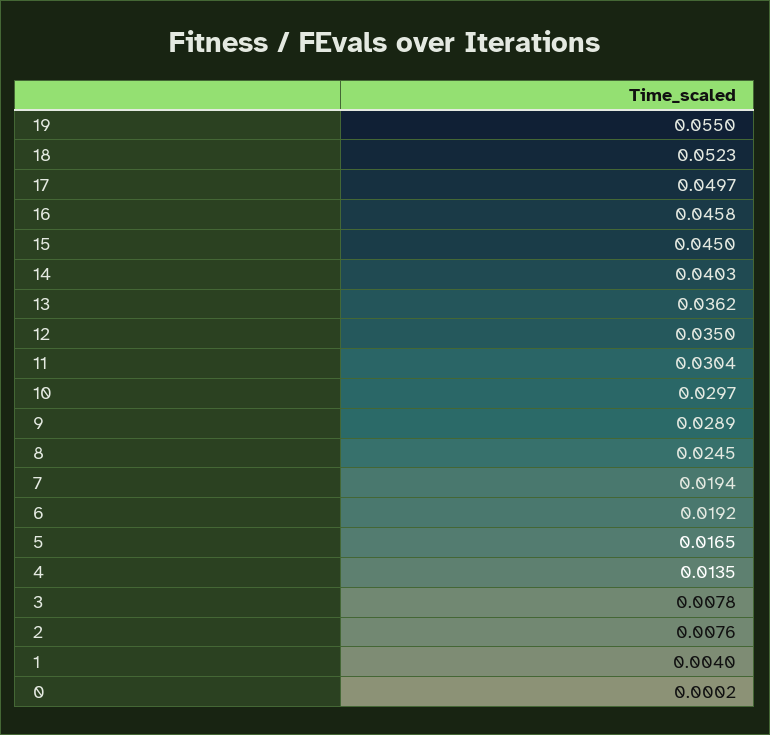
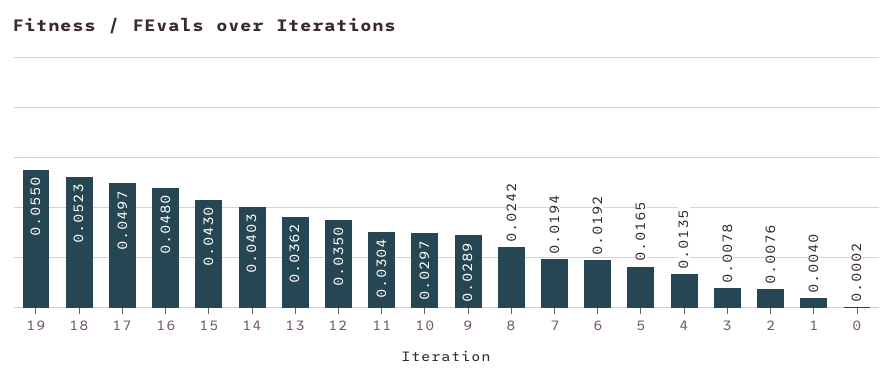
16: 0.0458 -> 0.048
15: 0.045 -> 0.043
8: 0.0245 -> 0.0242

